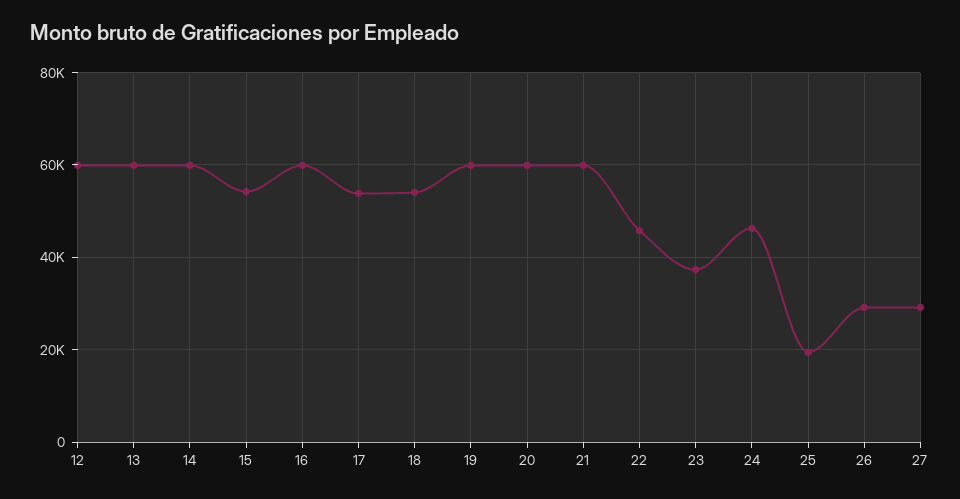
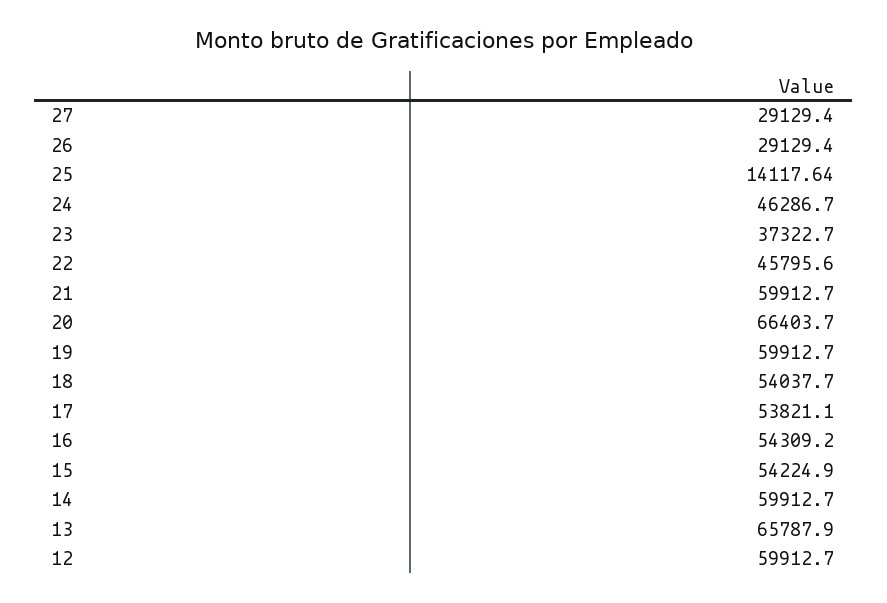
13: 60000 -> 65787.9
16: 60000 -> 54309.2
20: 60000 -> 66403.7
25: 20000 -> 14117.64

